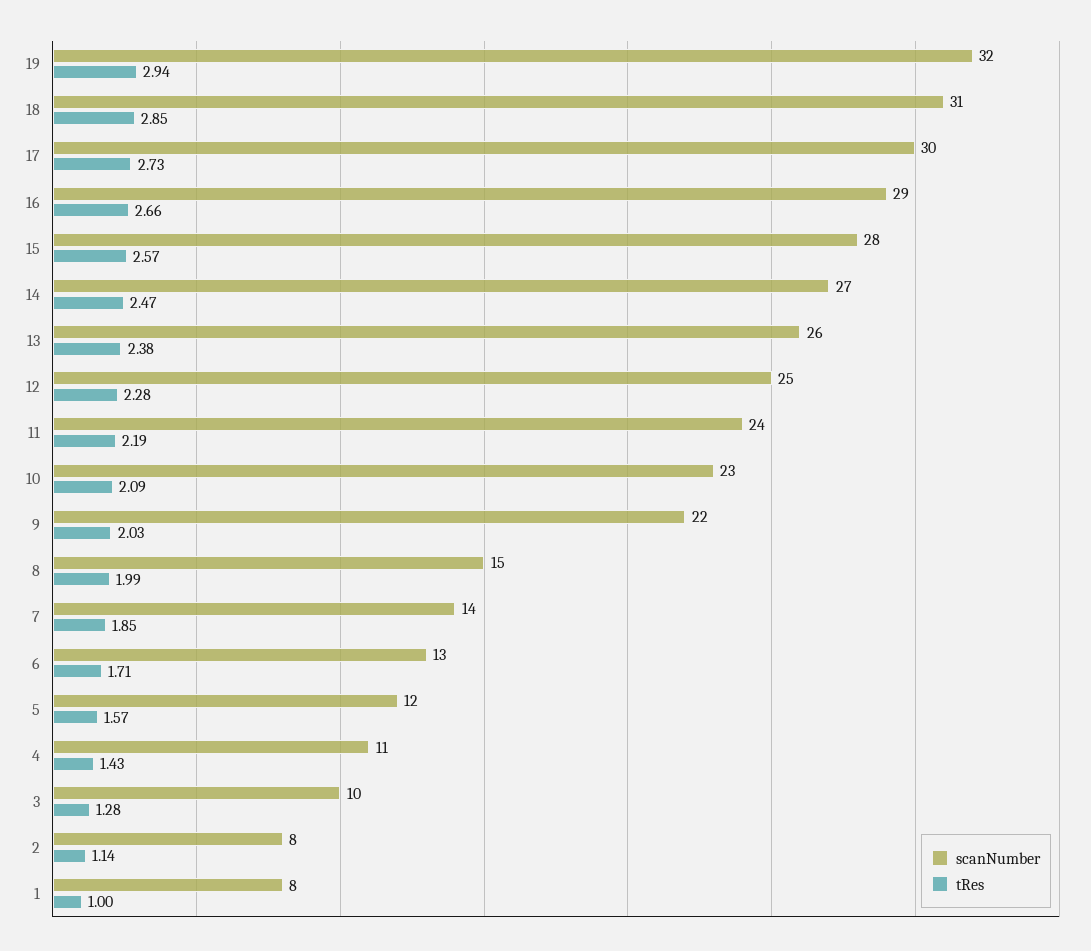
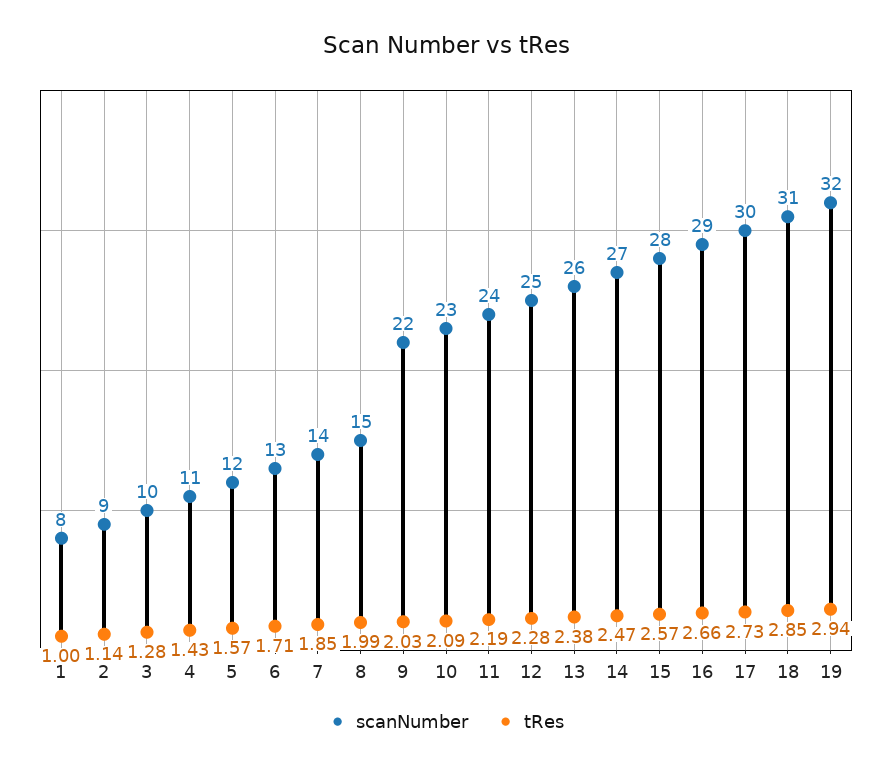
scanNumber, 2: 8 -> 9

